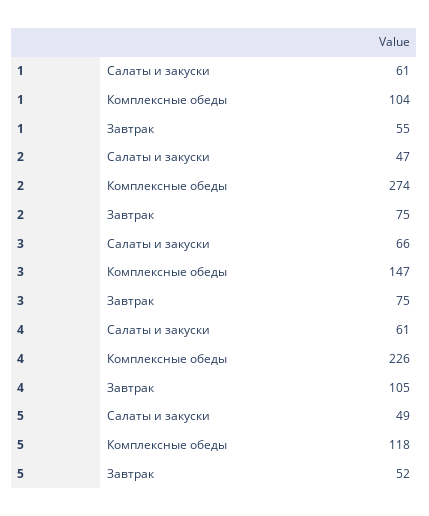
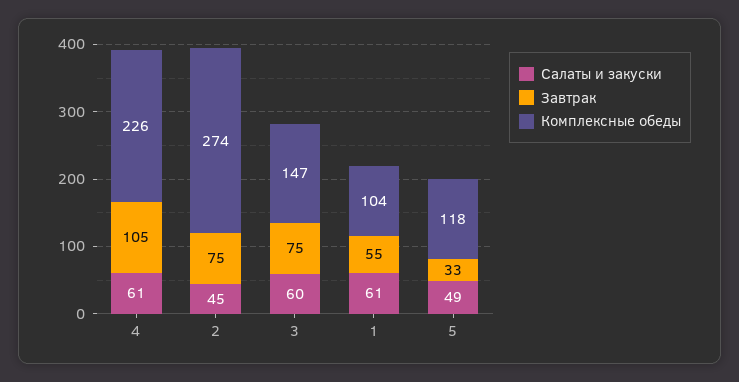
Салаты и закуски, 2: 47 -> 45
Салаты и закуски, 3: 66 -> 60
Завтрак, 5: 52 -> 33

